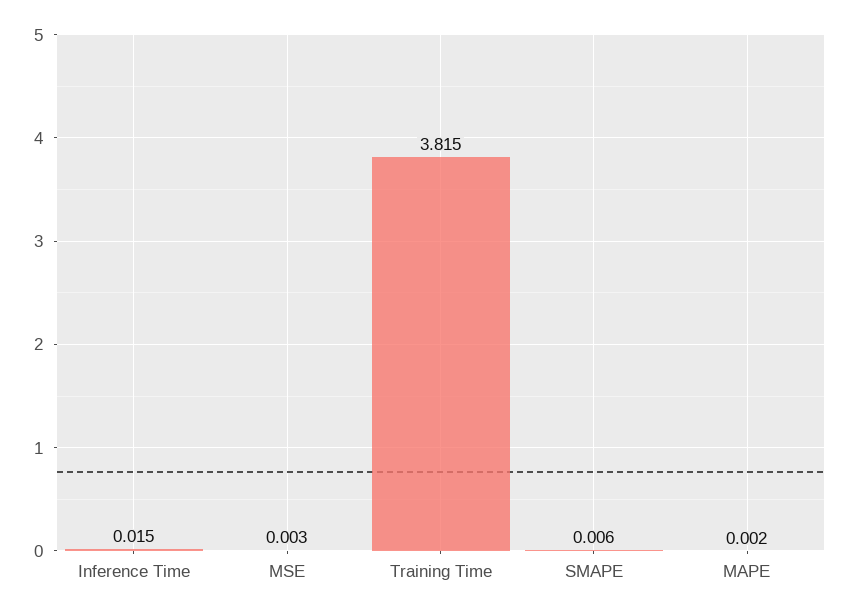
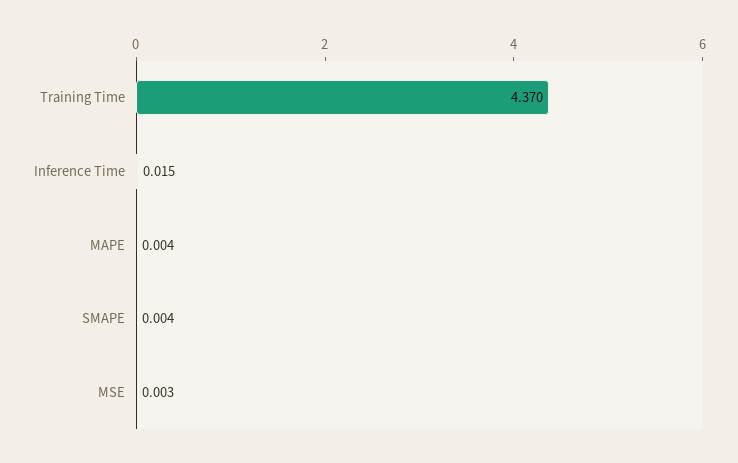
Training Time: 3.815 -> 4.37
SMAPE: 0.006 -> 0.004
MAPE: 0.002 -> 0.004

